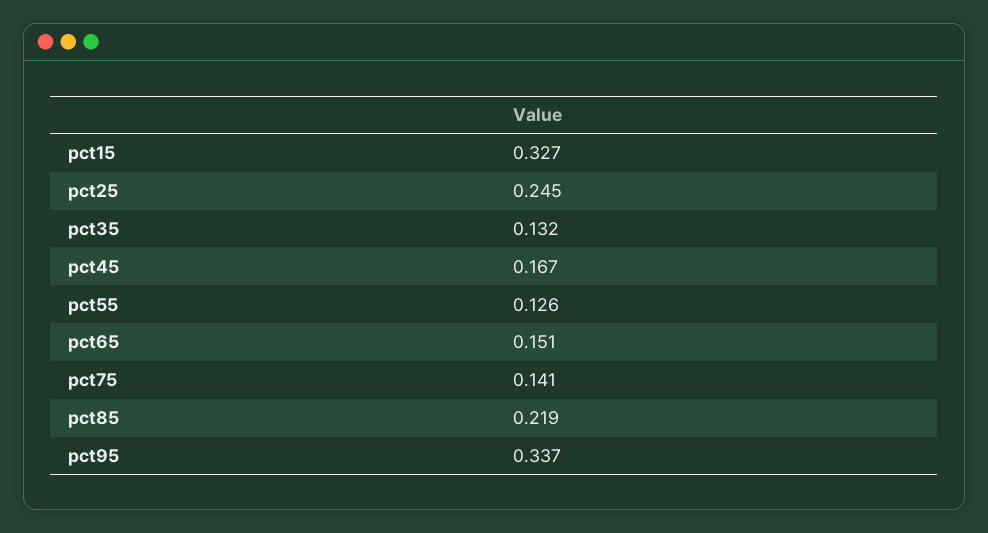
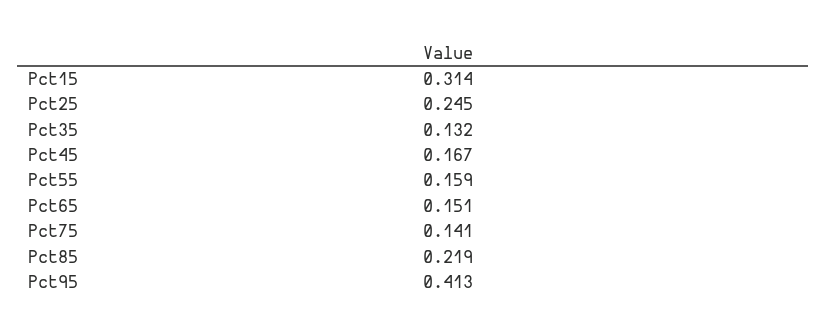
pct15: 0.327 -> 0.314
pct55: 0.126 -> 0.159
pct95: 0.337 -> 0.413

